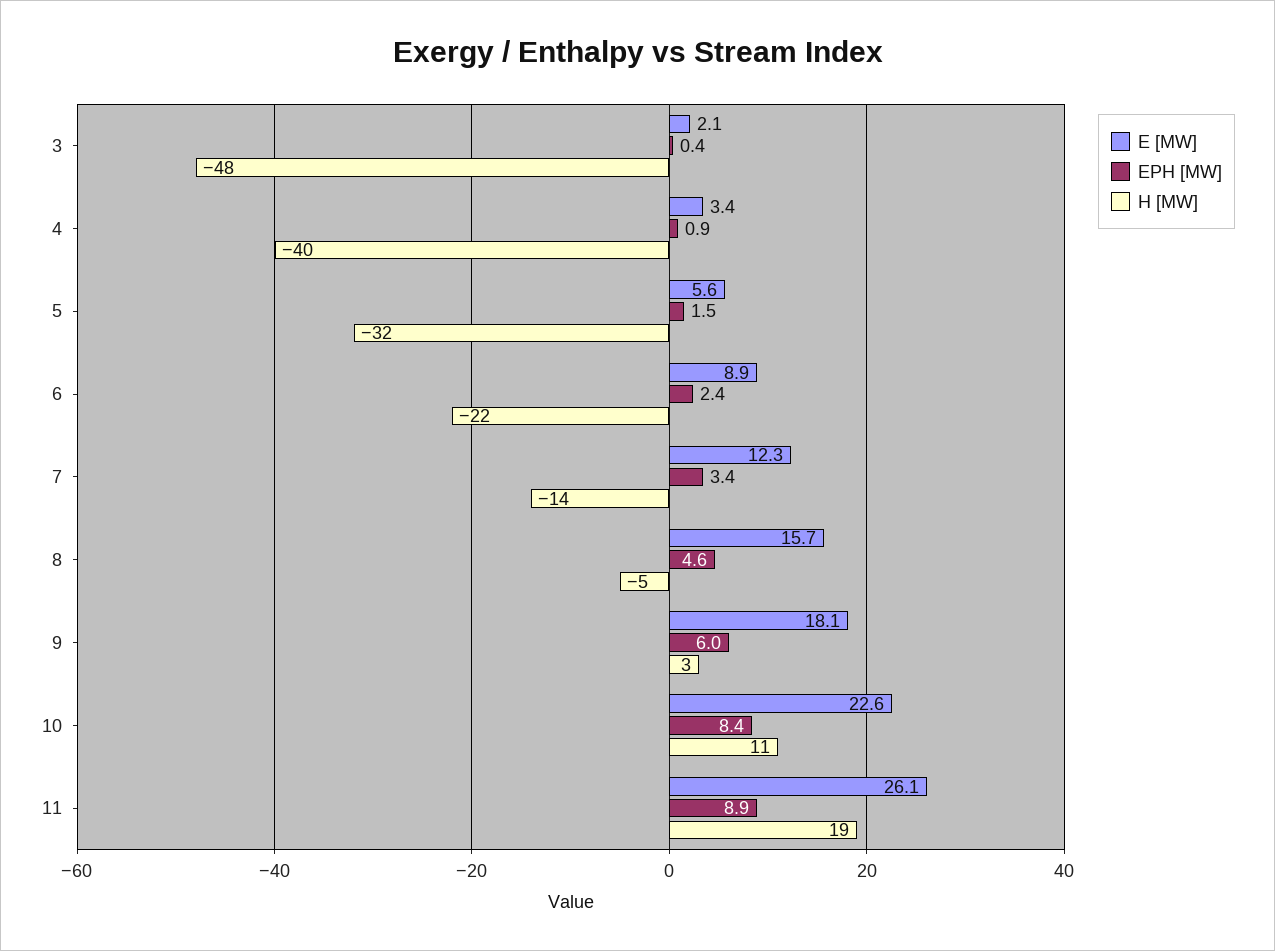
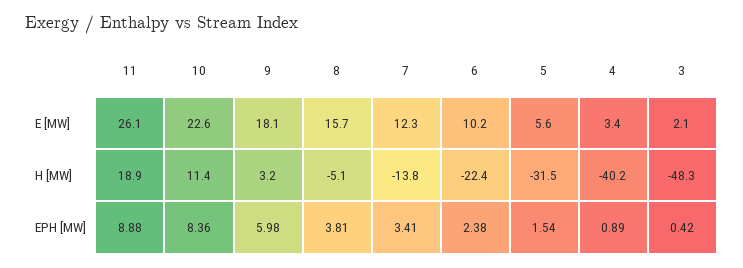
E [MW], 6: 8.9 -> 10.2
EPH [MW], 8: 4.6 -> 3.81

